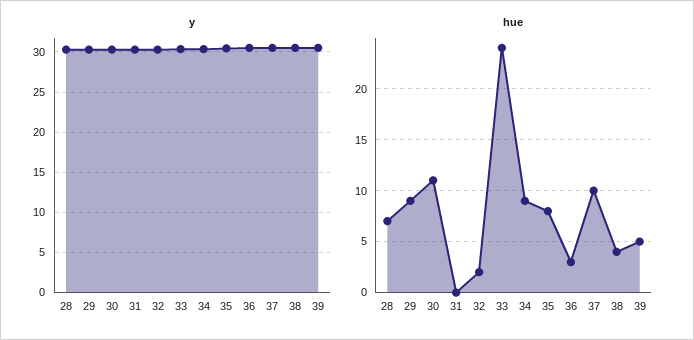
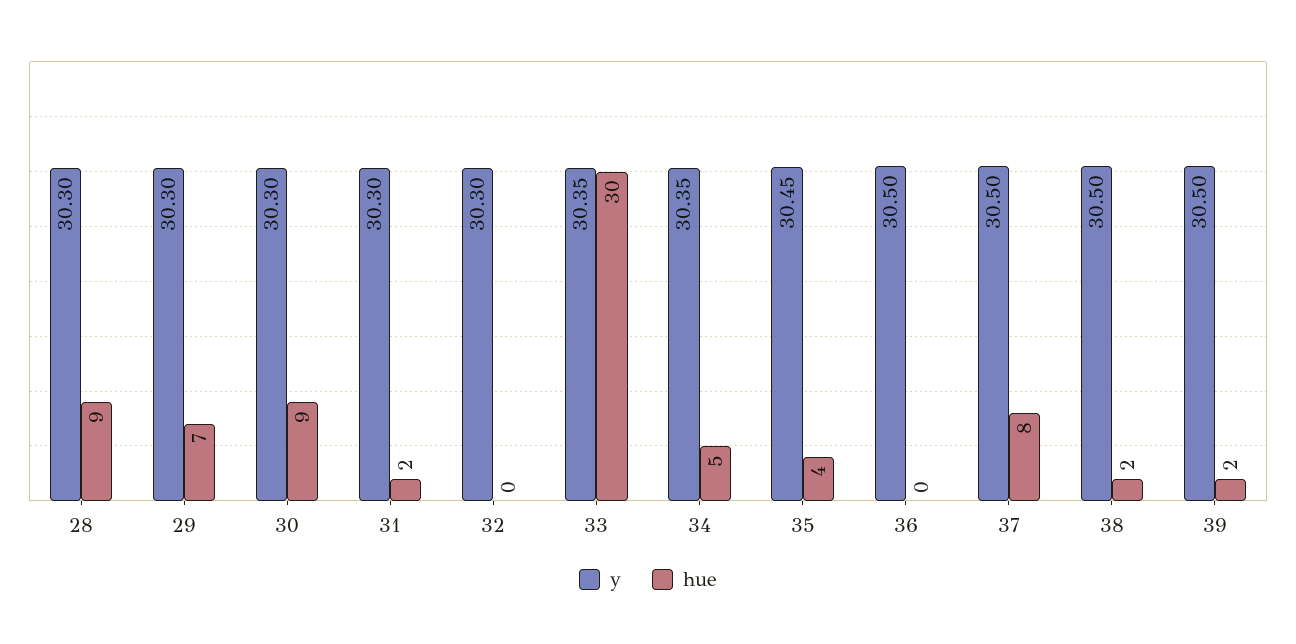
hue, 28: 7 -> 9
hue, 29: 9 -> 7
hue, 30: 11 -> 9
hue, 31: 0 -> 2
hue, 32: 2 -> 0
hue, 33: 24 -> 30
hue, 34: 9 -> 5
hue, 35: 8 -> 4
hue, 36: 3 -> 0
hue, 37: 10 -> 8
hue, 38: 4 -> 2
hue, 39: 5 -> 2

